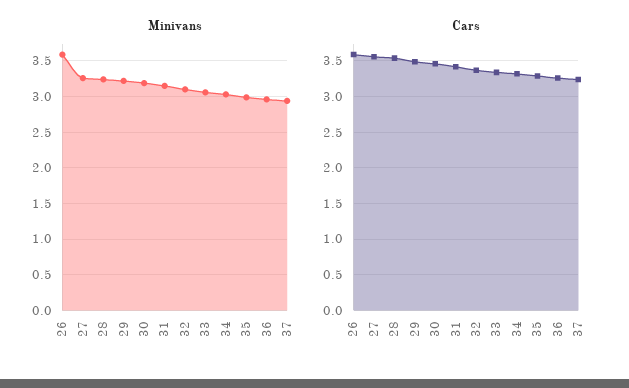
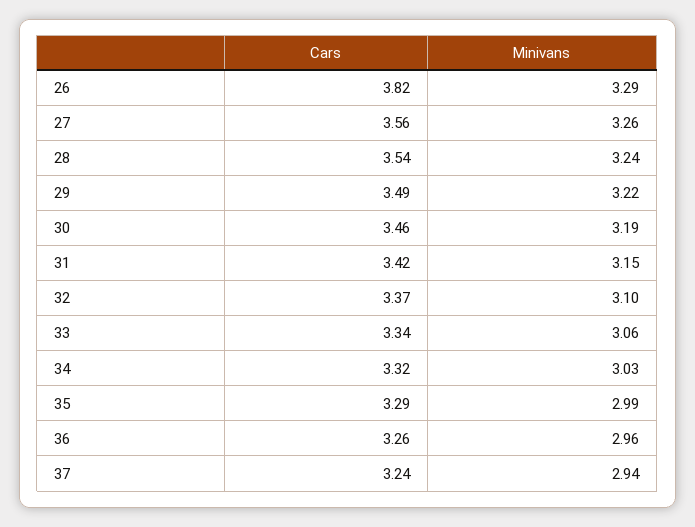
Minivans, 26: 3.6 -> 3.29
Cars, 26: 3.6 -> 3.82

